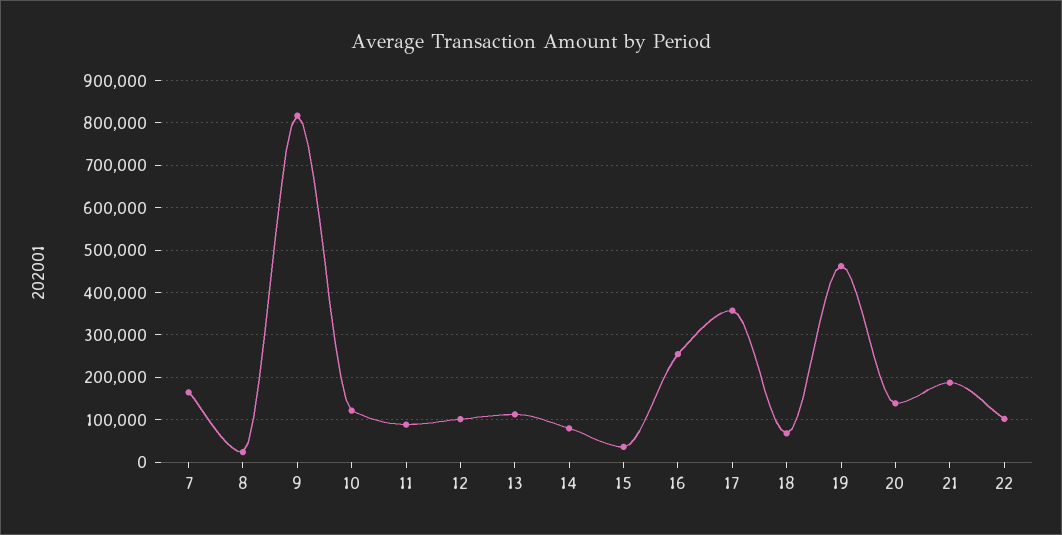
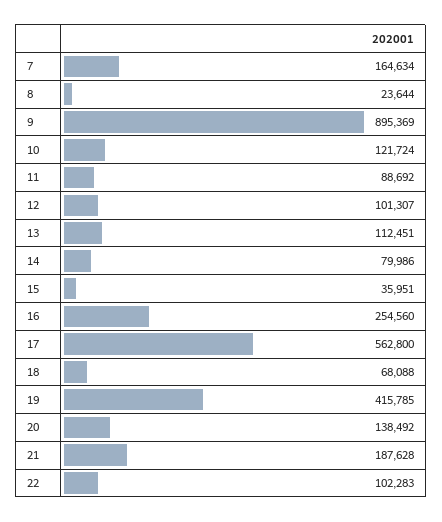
9: 820000 -> 895369
17: 360000 -> 562800
19: 460000 -> 415785

